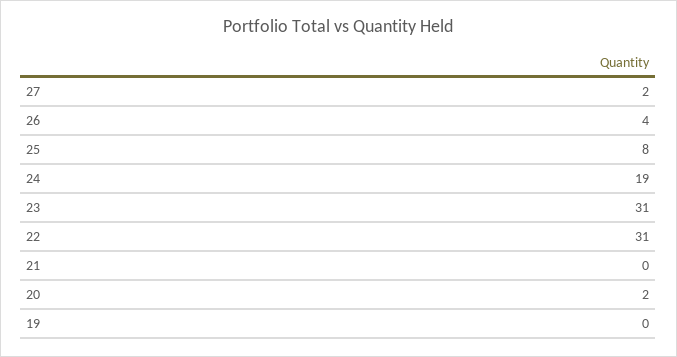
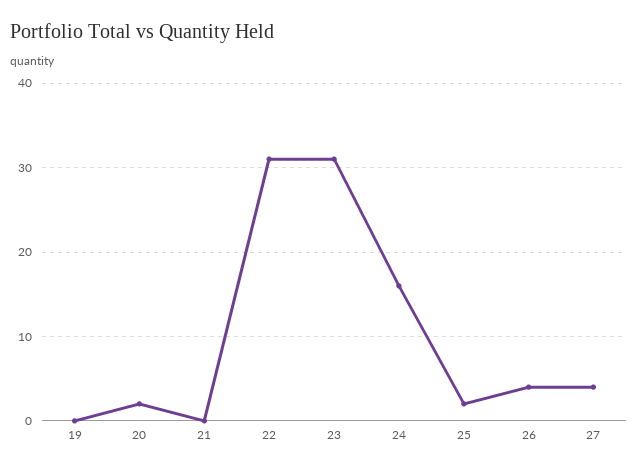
27: 2 -> 4
25: 8 -> 2
24: 19 -> 16

